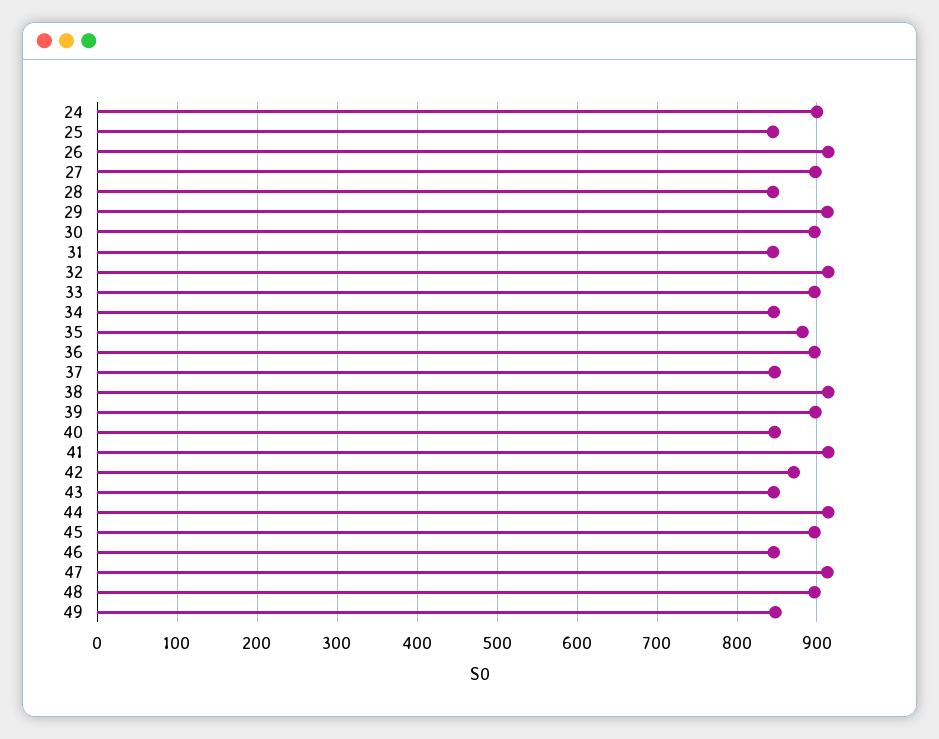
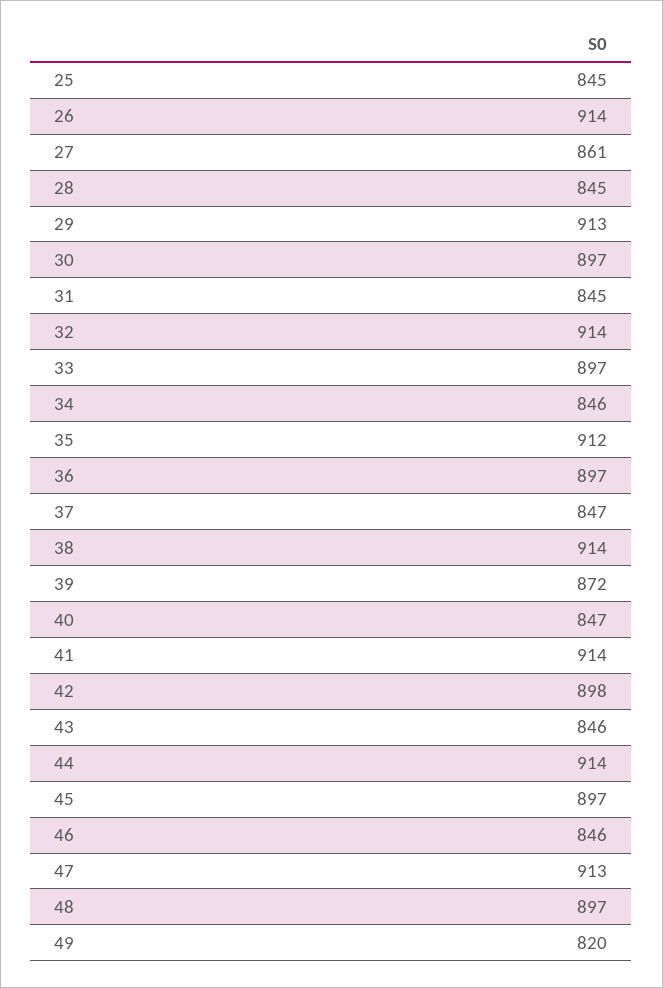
24: 900 -> none
27: 900 -> 861
35: 880 -> 912
39: 900 -> 872
42: 870 -> 898
49: 850 -> 820

